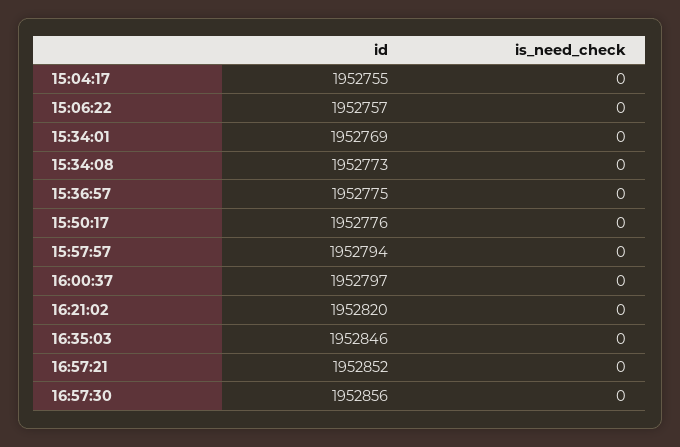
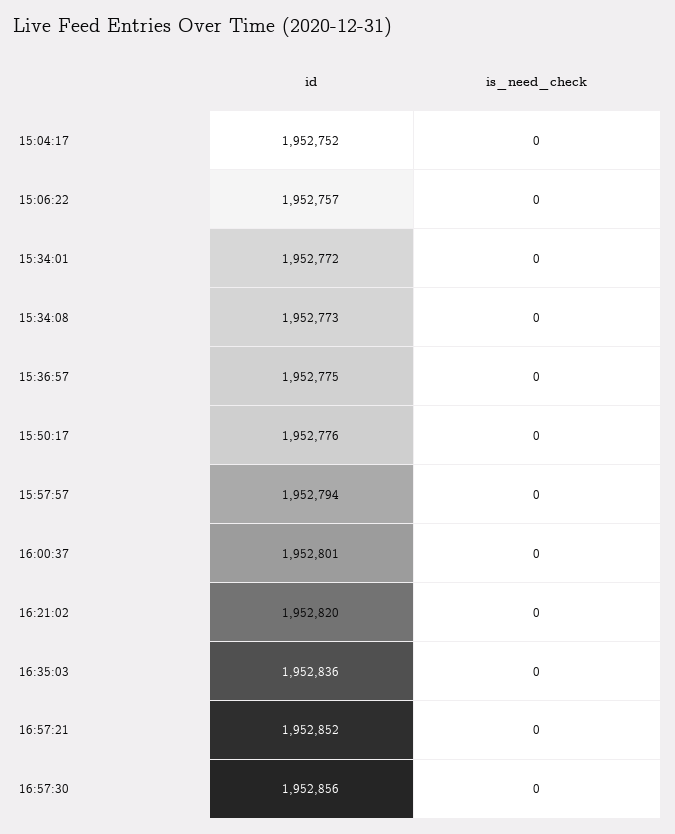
id, 15:04:17: 1952755 -> 1952752
id, 15:34:01: 1952769 -> 1952772
id, 16:00:37: 1952797 -> 1952801
id, 16:35:03: 1952846 -> 1952836

